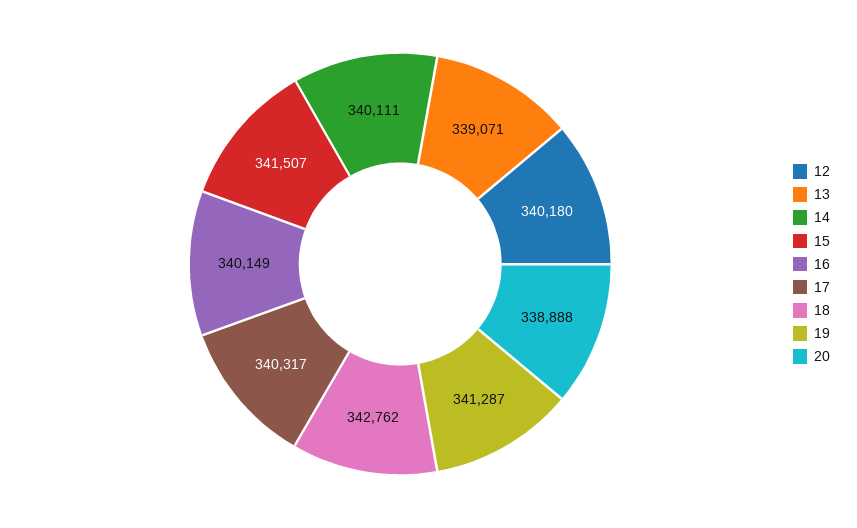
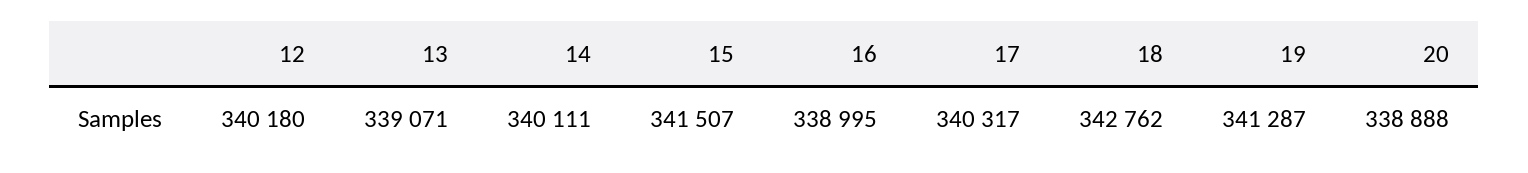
16: 340149 -> 338995

